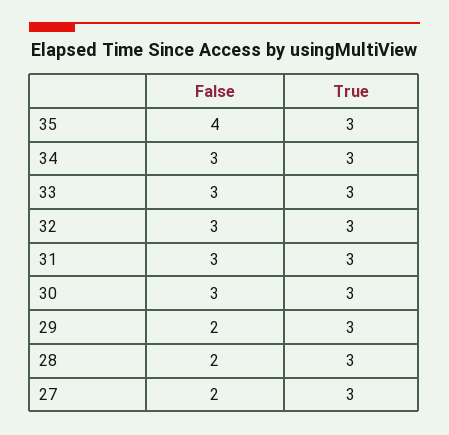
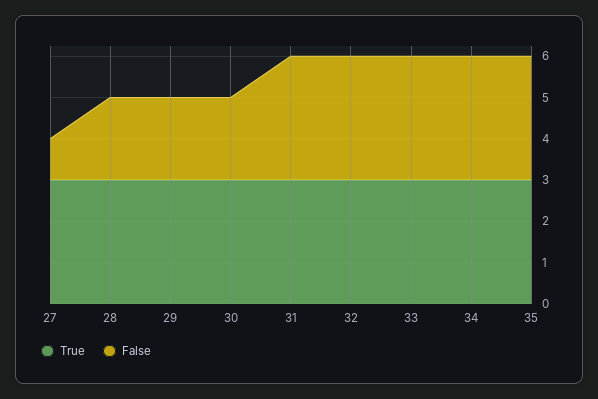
False, 35: 4 -> 3
False, 30: 3 -> 2
False, 27: 2 -> 1

